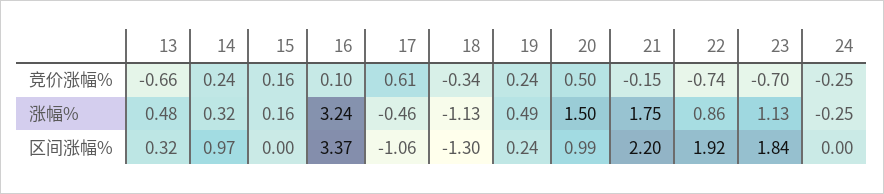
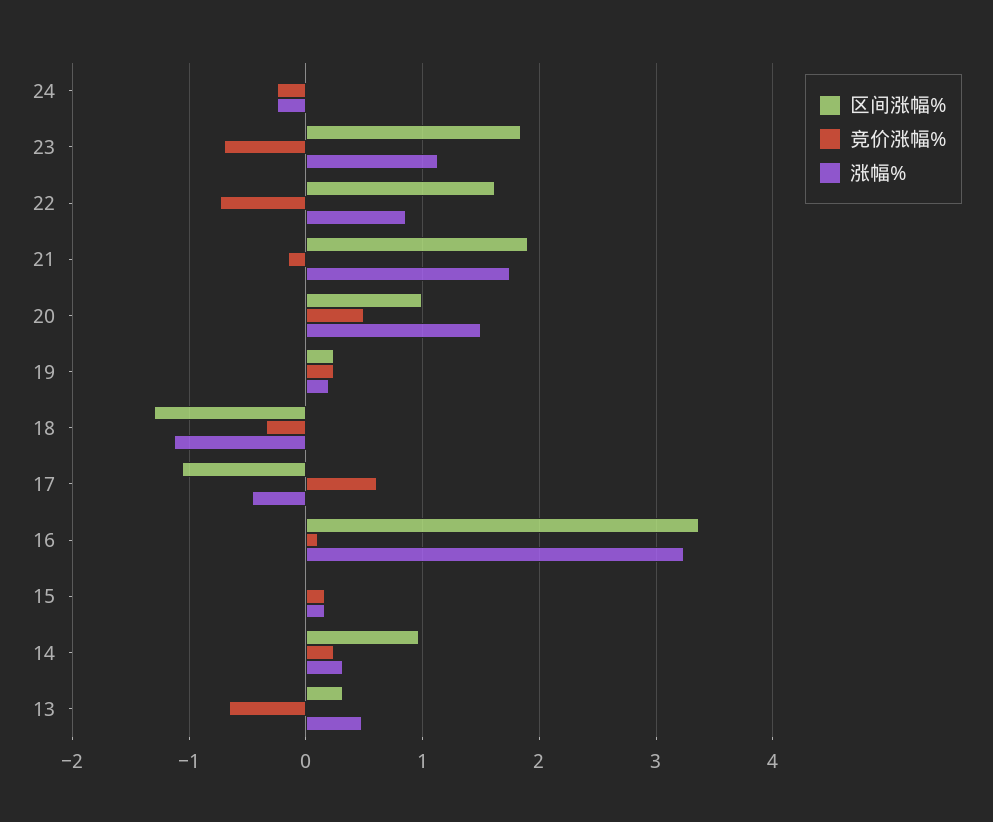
涨幅%, 19: 0.49 -> 0.2
区间涨幅%, 21: 2.2 -> 1.9
区间涨幅%, 22: 1.92 -> 1.6

